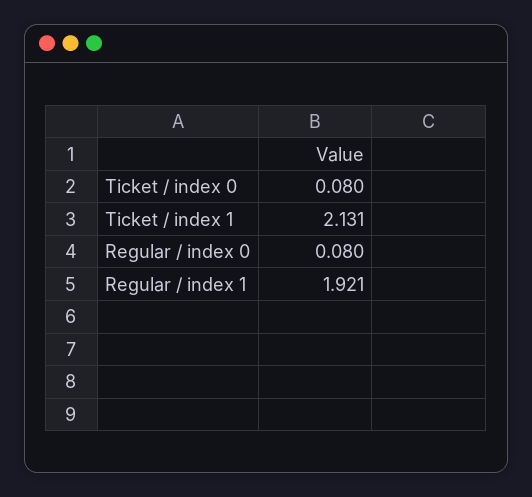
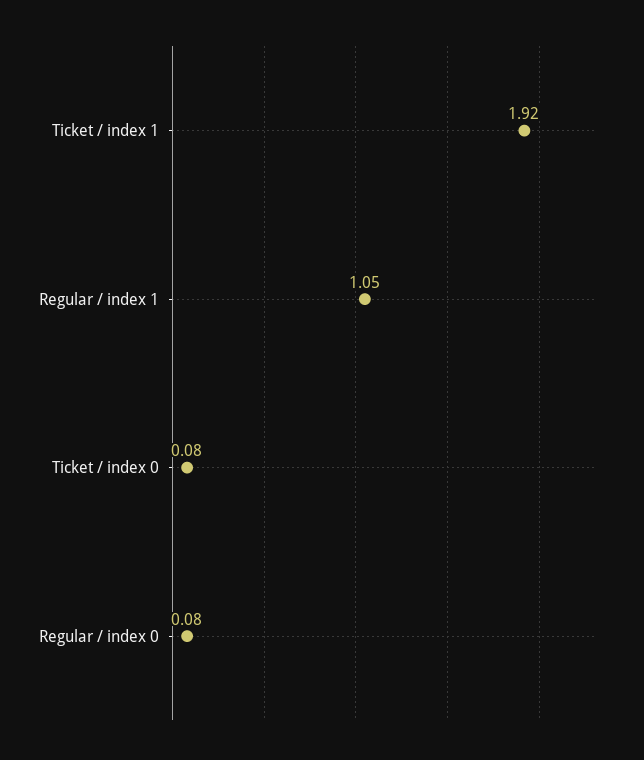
Ticket / index 1: 2.131 -> 1.92
Regular / index 1: 1.921 -> 1.05

